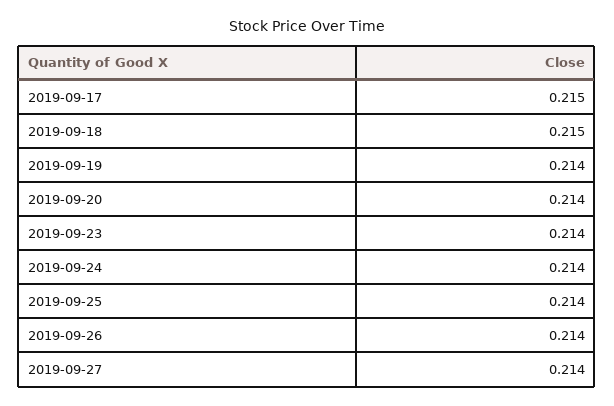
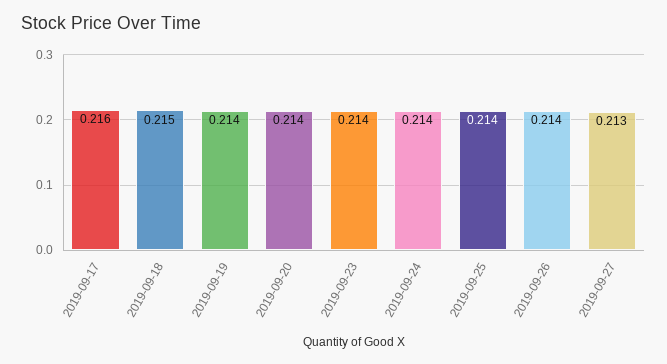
2019-09-17: 0.215 -> 0.216
2019-09-27: 0.214 -> 0.213

